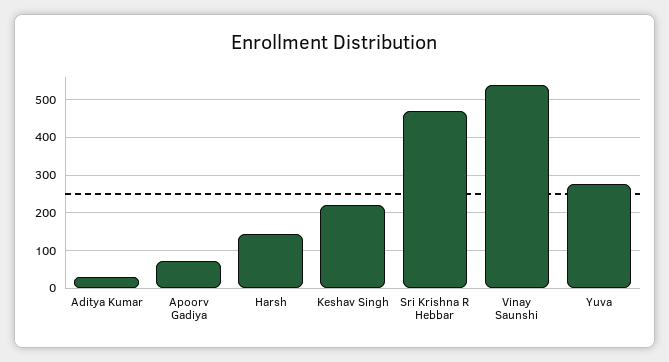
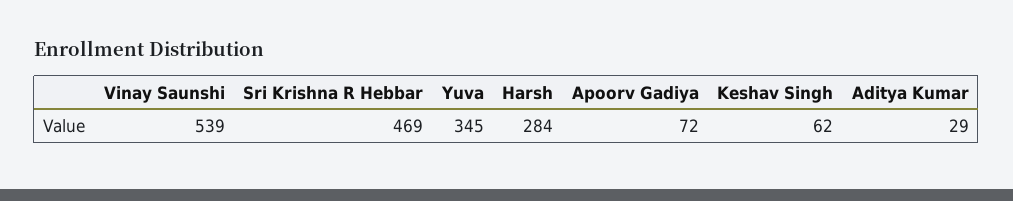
Harsh: 140 -> 284
Keshav Singh: 220 -> 62
Yuva: 280 -> 345

